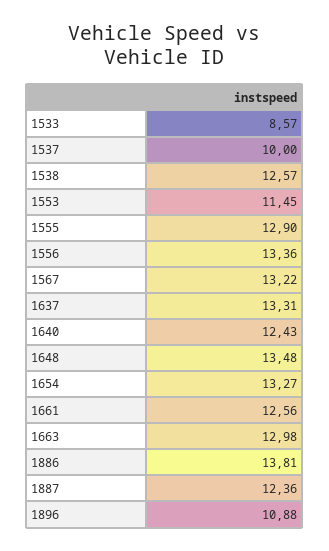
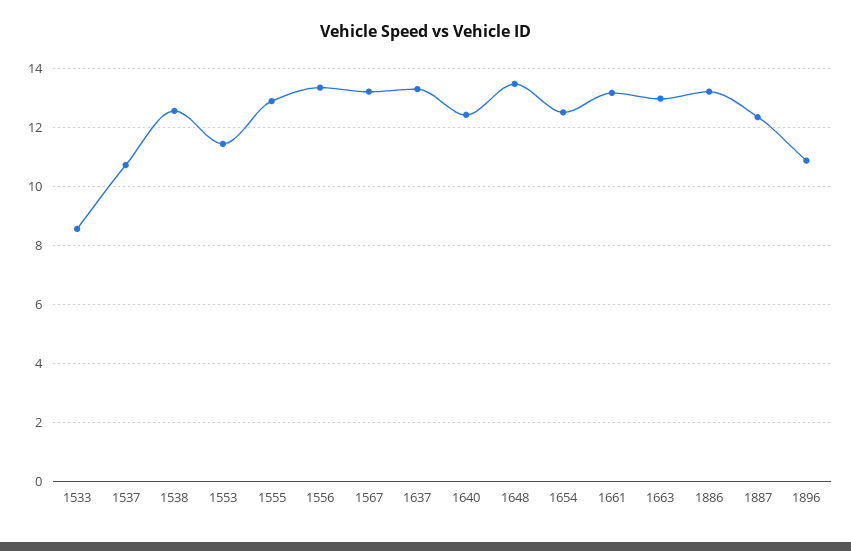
1537: 10 -> 10.75
1654: 13.27 -> 12.5
1661: 12.56 -> 13.25
1886: 13.81 -> 13.25

